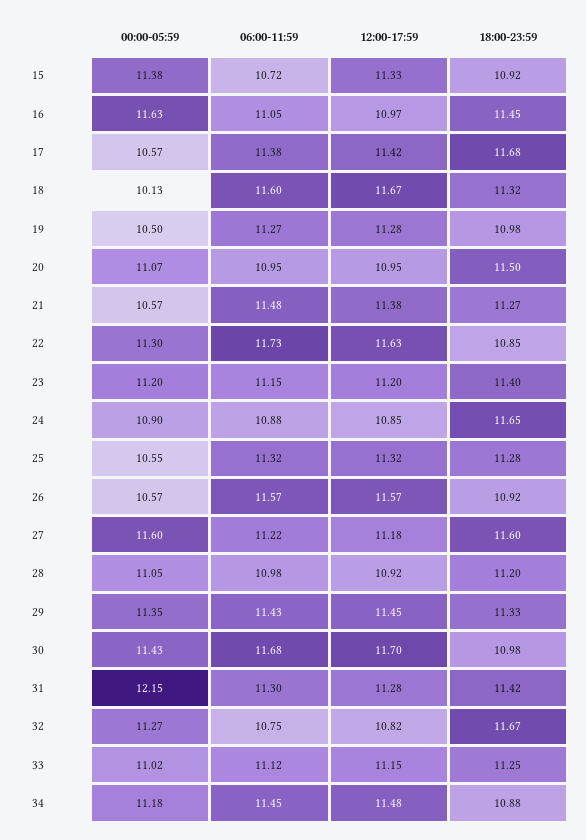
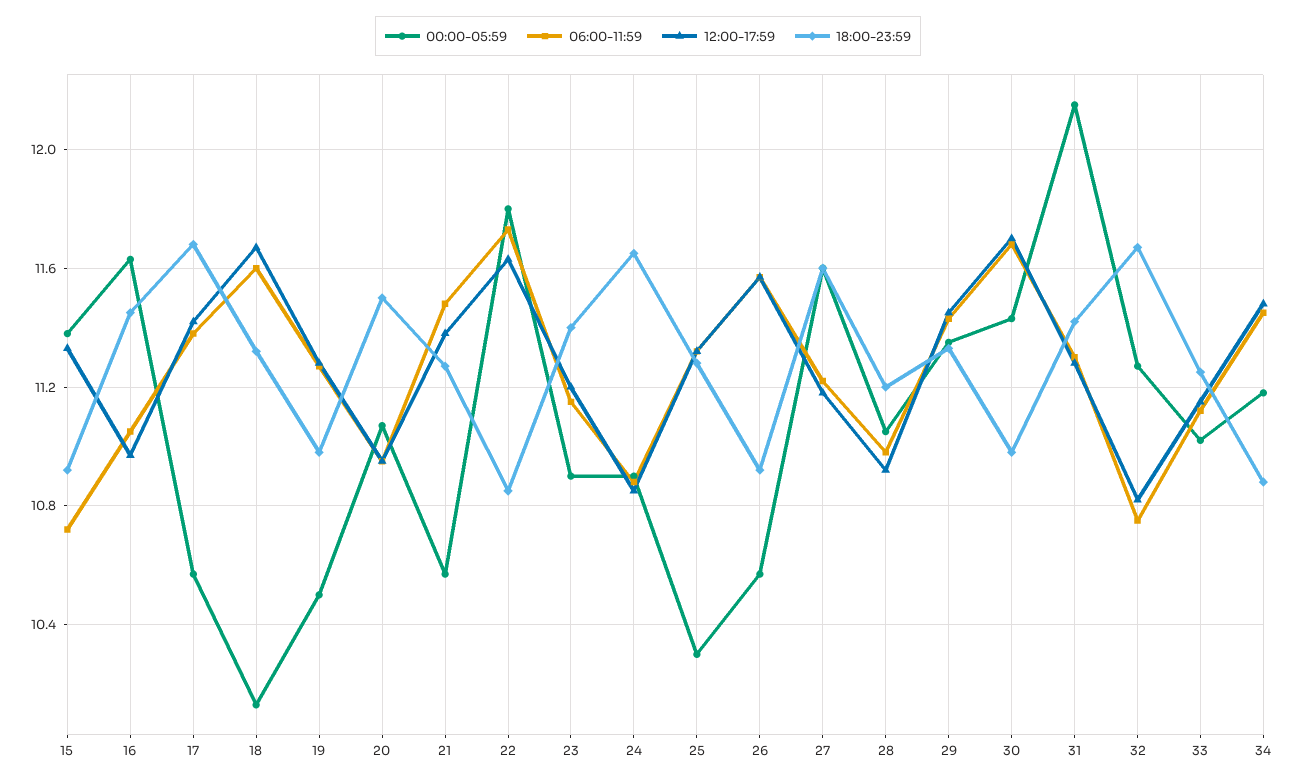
00:00-05:59, 22: 11.3 -> 11.8
00:00-05:59, 23: 11.2 -> 10.9
00:00-05:59, 25: 10.55 -> 10.3

